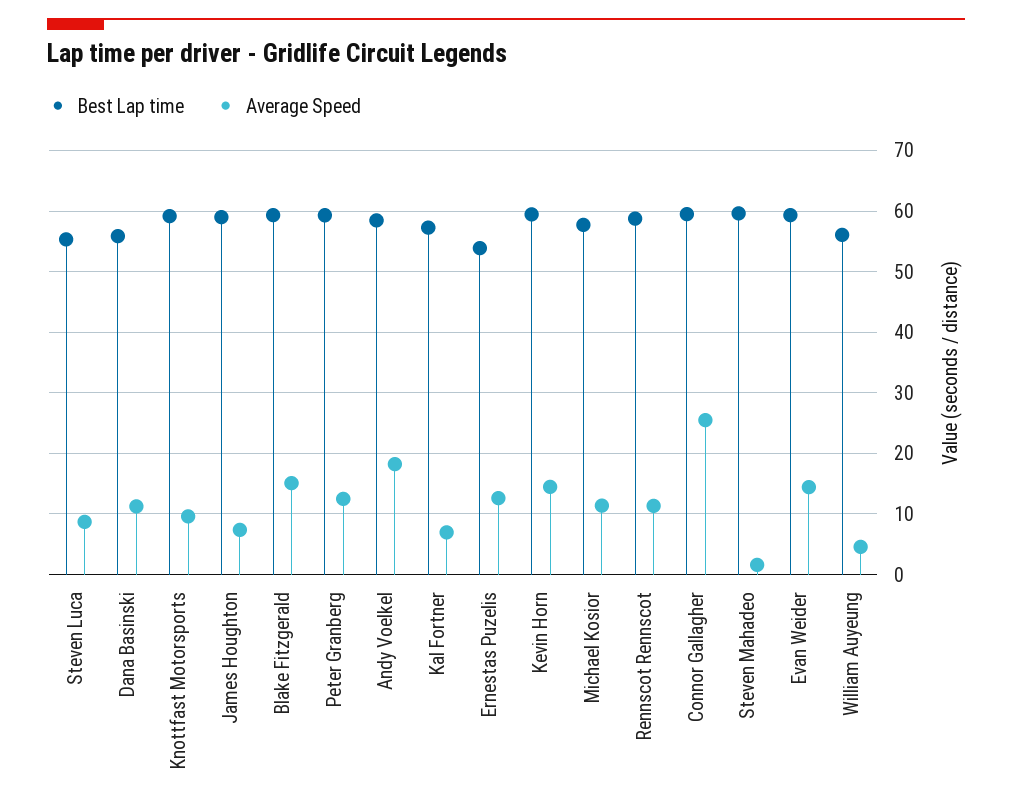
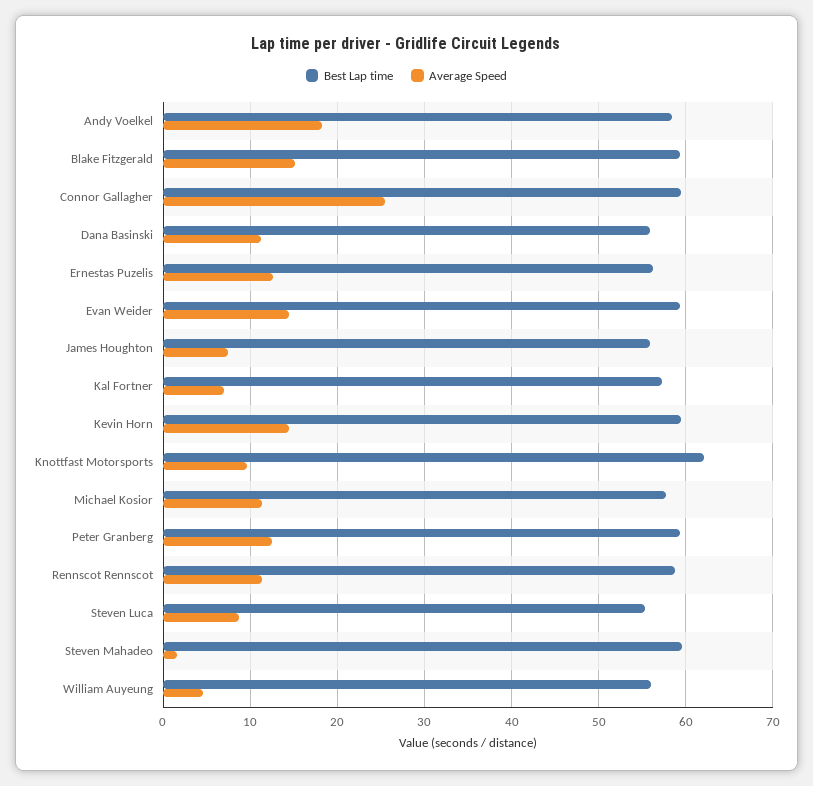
Best Lap time, Knottfast Motorsports: 59 -> 62
Best Lap time, James Houghton: 59 -> 56
Best Lap time, Ernestas Puzelis: 54 -> 56

